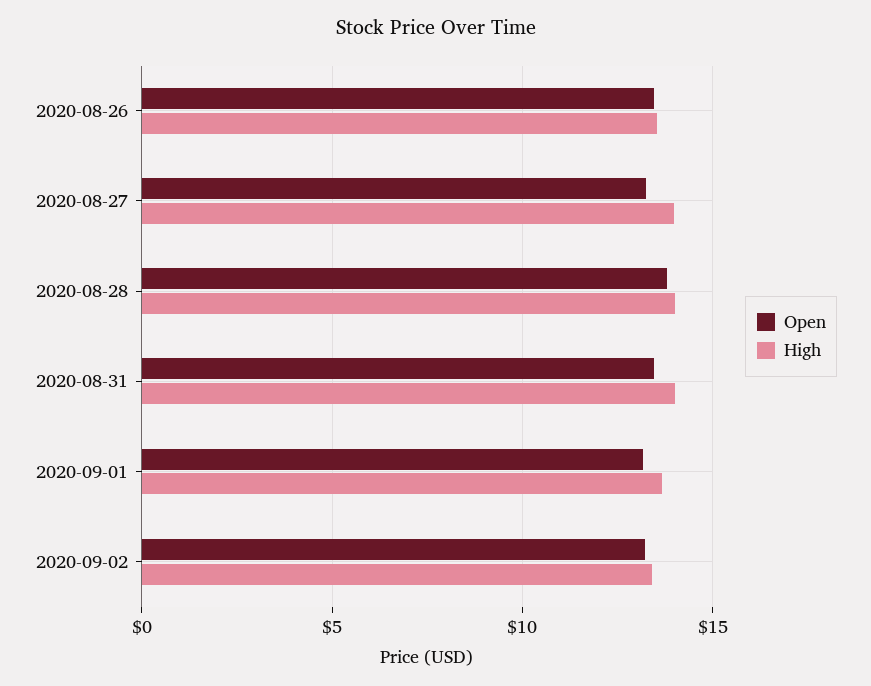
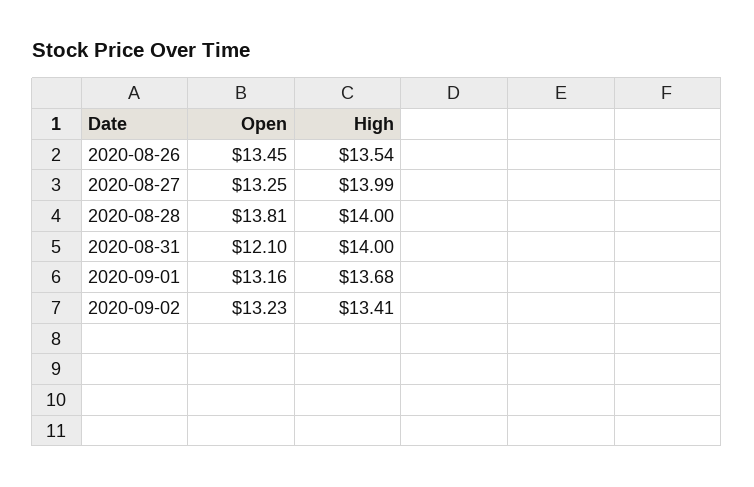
Open, 2020-08-31: 13.5 -> 12.1

